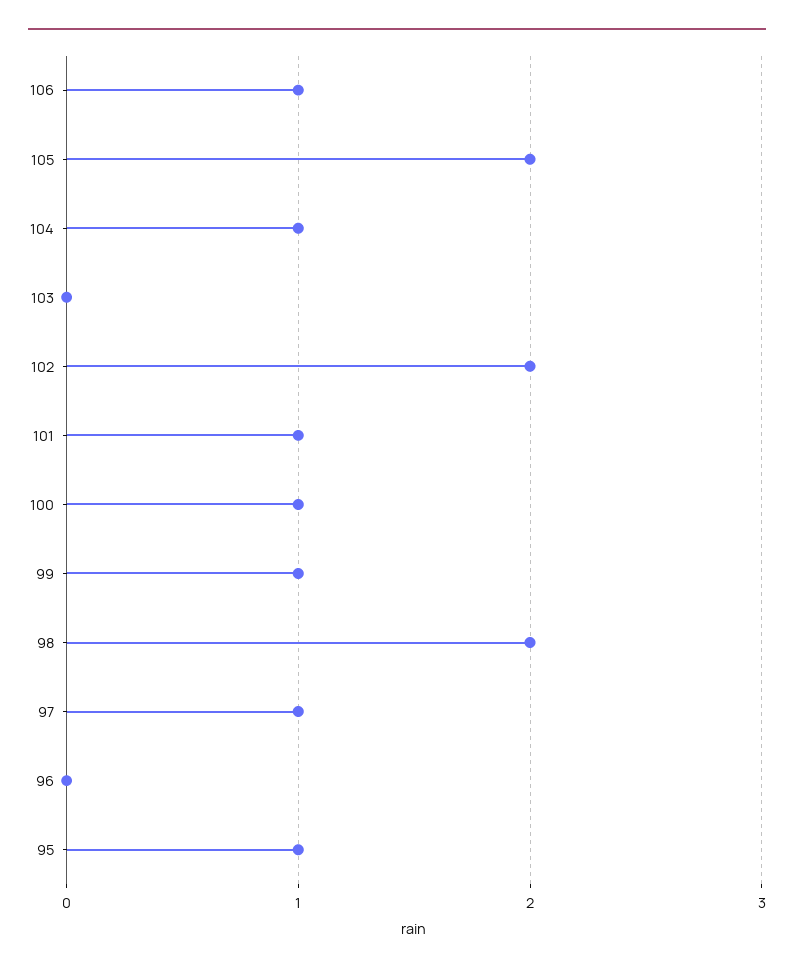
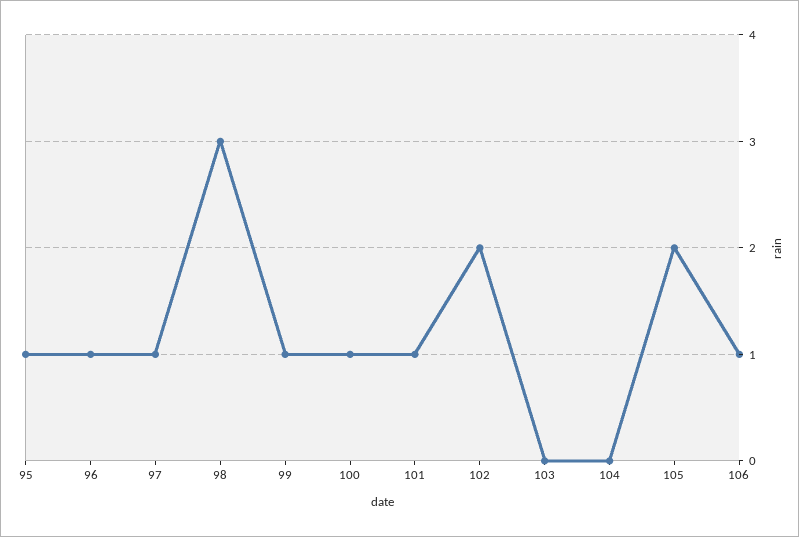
104: 1 -> 0
98: 2 -> 3
96: 0 -> 1

